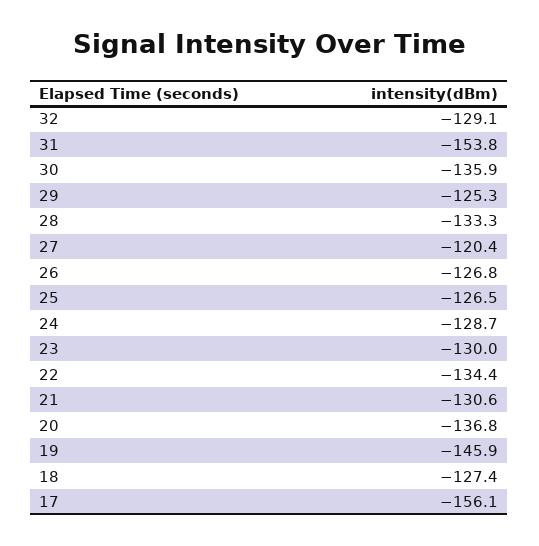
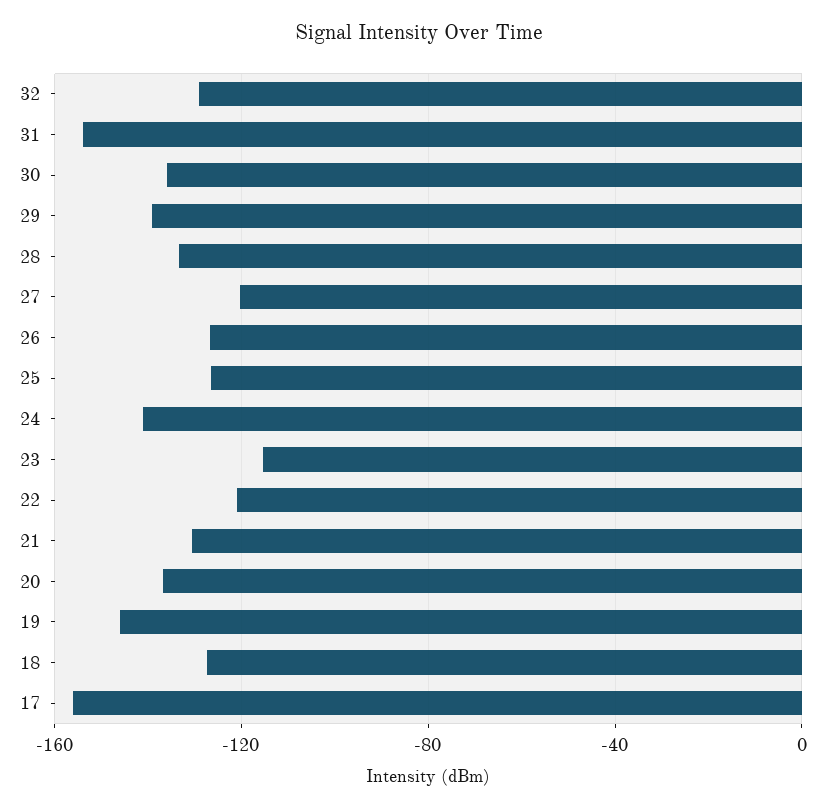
29: -125.3 -> -140
24: -128.7 -> -140
23: -130 -> -115
22: -134.4 -> -120

